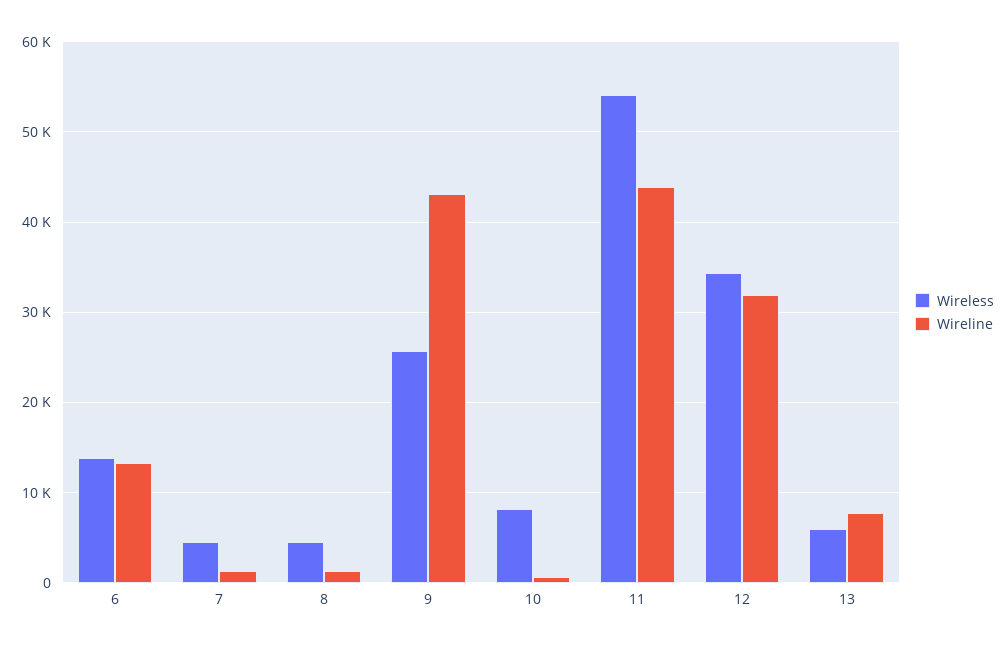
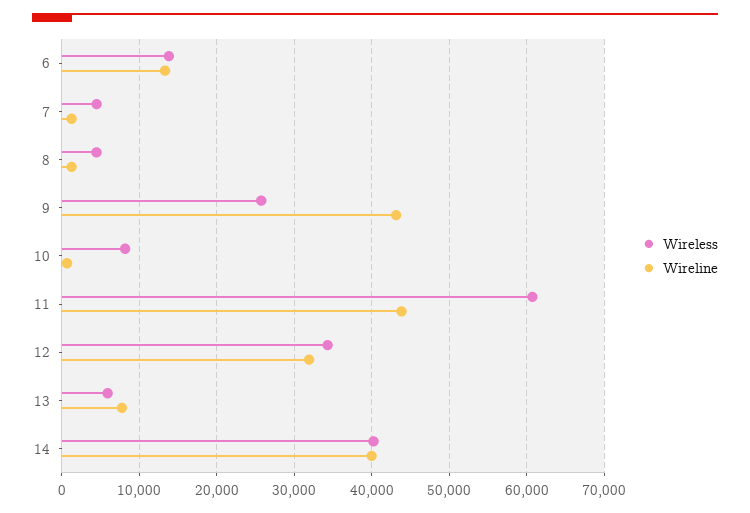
Wireless, 11: 54000 -> 61000
Wireless, 14: none -> 40000
Wireline, 14: none -> 40000

